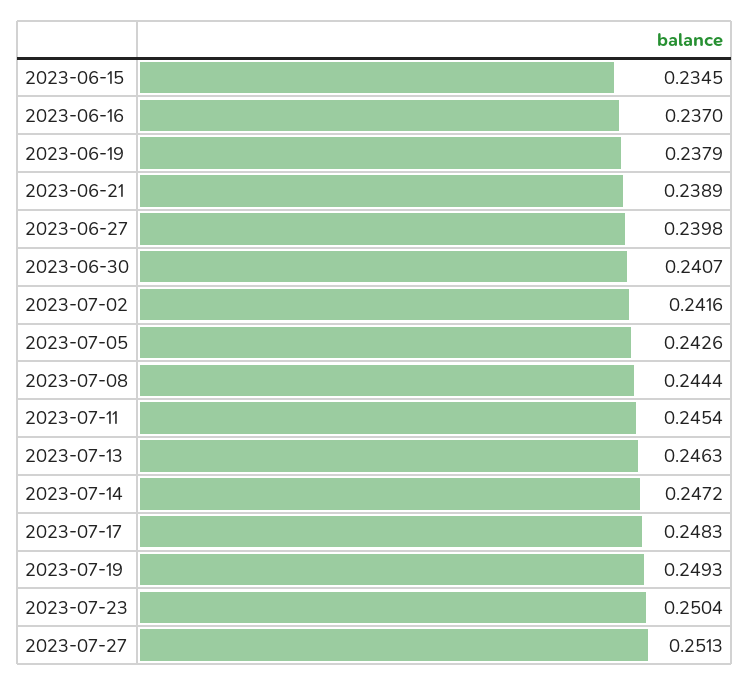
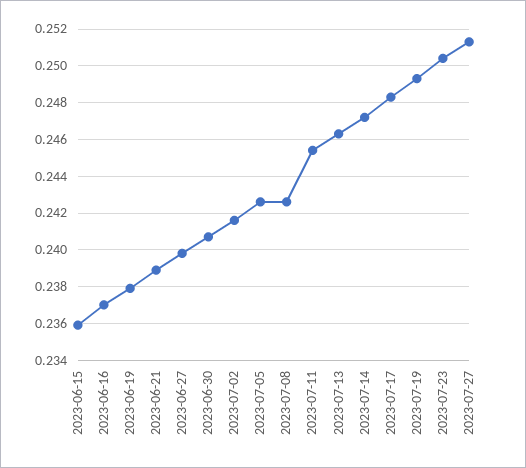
2023-06-15: 0.2345 -> 0.236
2023-07-08: 0.2444 -> 0.2425

